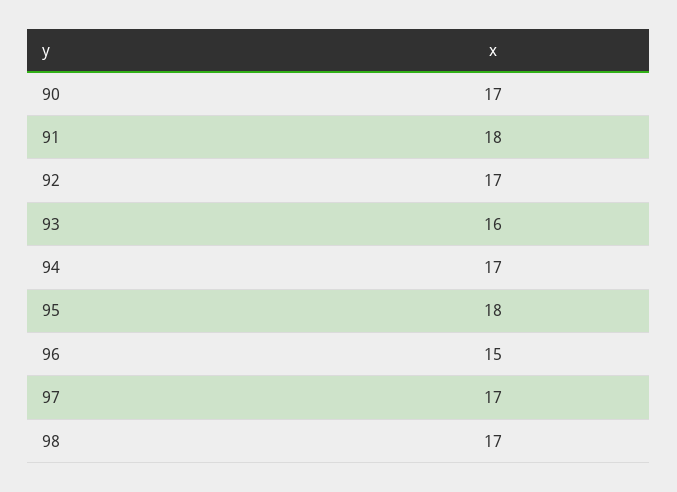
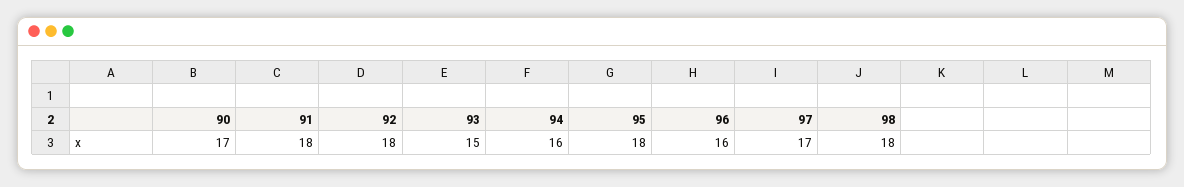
92: 17 -> 18
93: 16 -> 15
94: 17 -> 16
96: 15 -> 16
98: 17 -> 18

